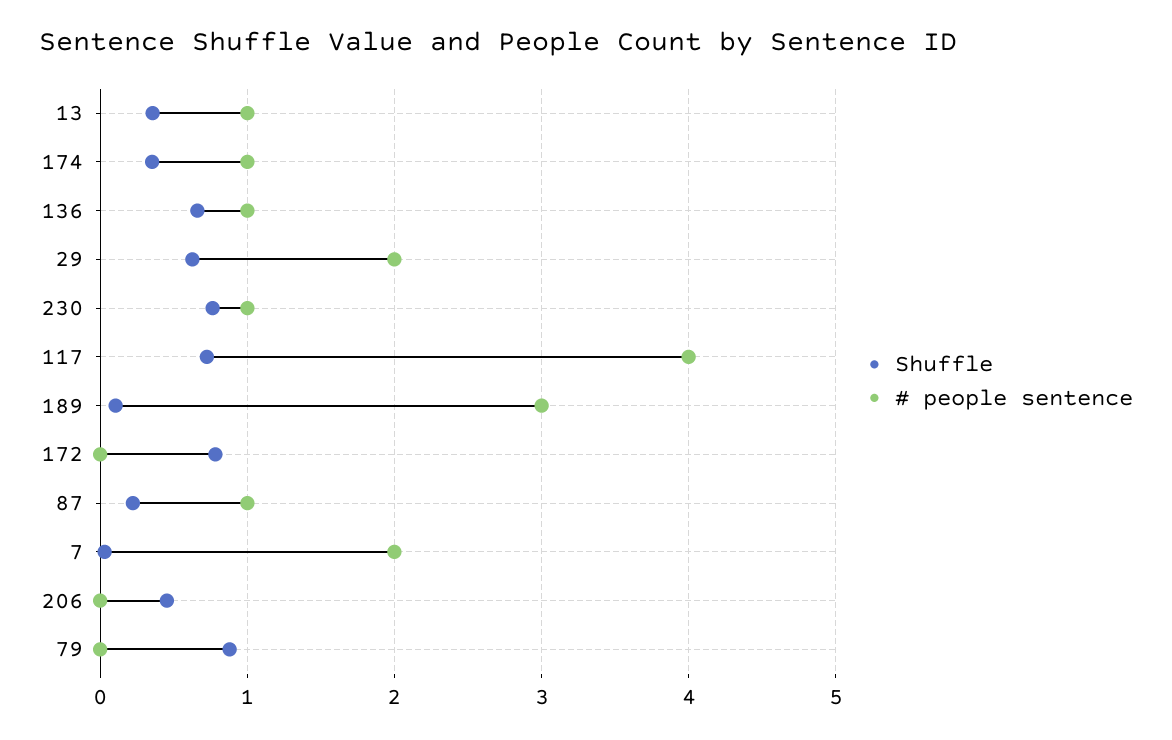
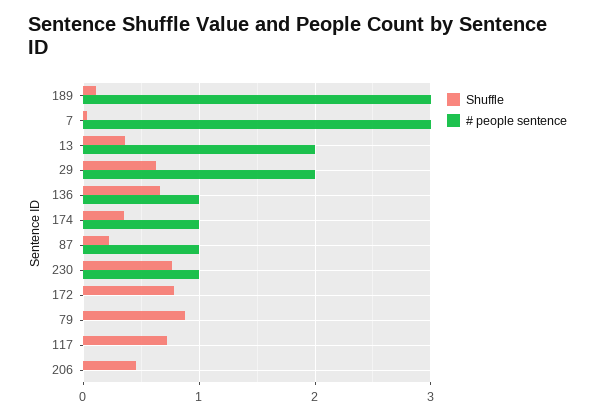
# people sentence, 13: 1 -> 2
# people sentence, 117: 4 -> 0
# people sentence, 7: 2 -> 3

